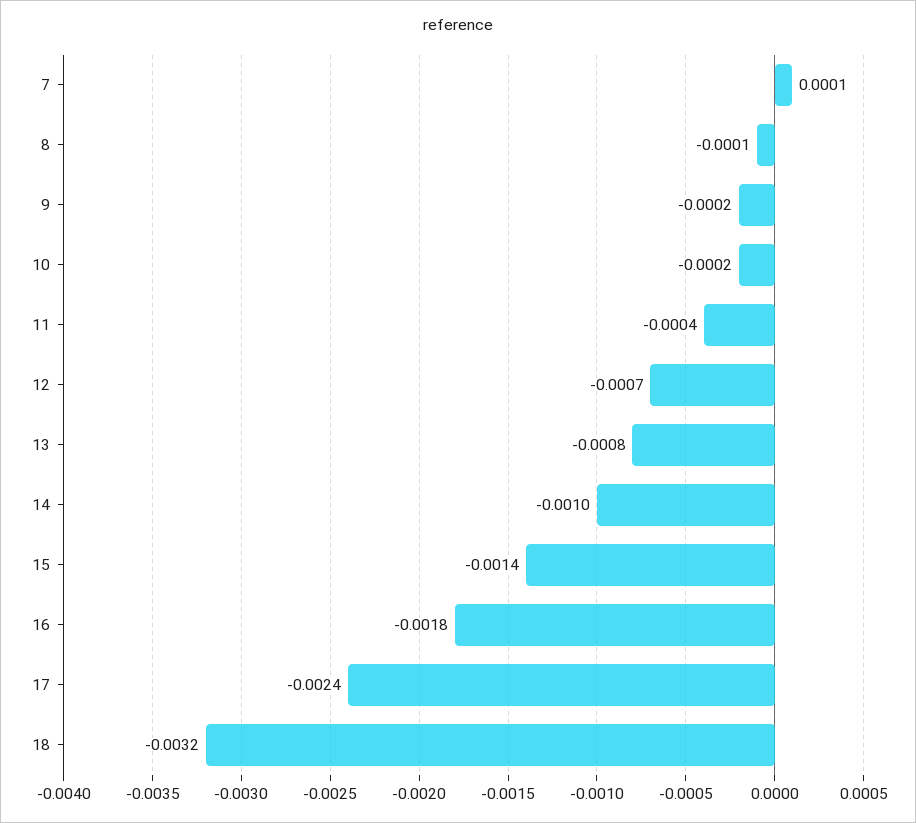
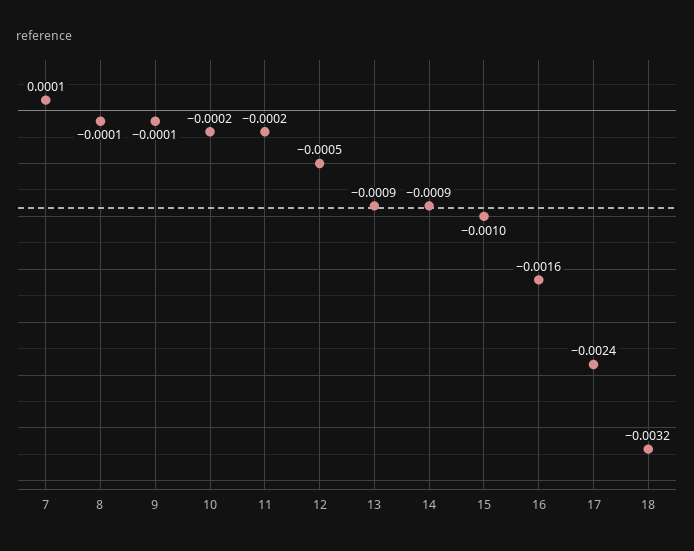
9: -0.0002 -> -0.0001
11: -0.0004 -> -0.0002
12: -0.0007 -> -0.0005
13: -0.0008 -> -0.0009
14: -0.001 -> -0.0009
15: -0.0014 -> -0.001
16: -0.0018 -> -0.0016

